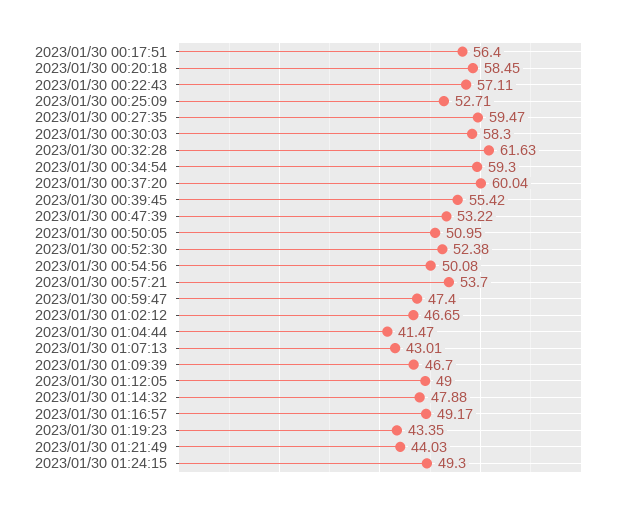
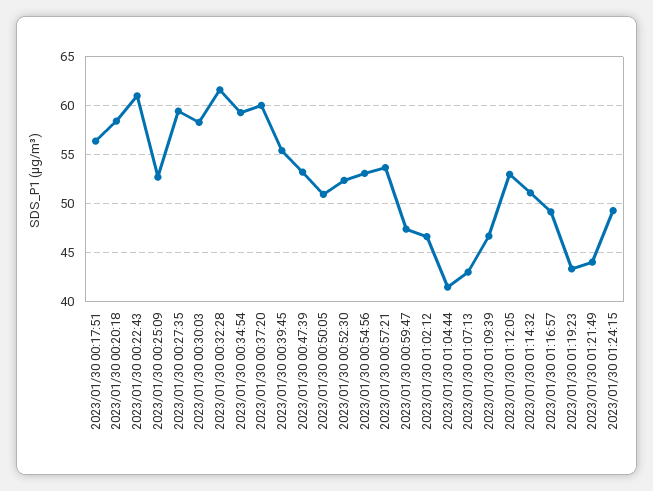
2023/01/30 00:22:43: 57.11 -> 61
2023/01/30 00:54:56: 50.08 -> 53
2023/01/30 01:12:05: 49 -> 53
2023/01/30 01:14:32: 47.88 -> 51

